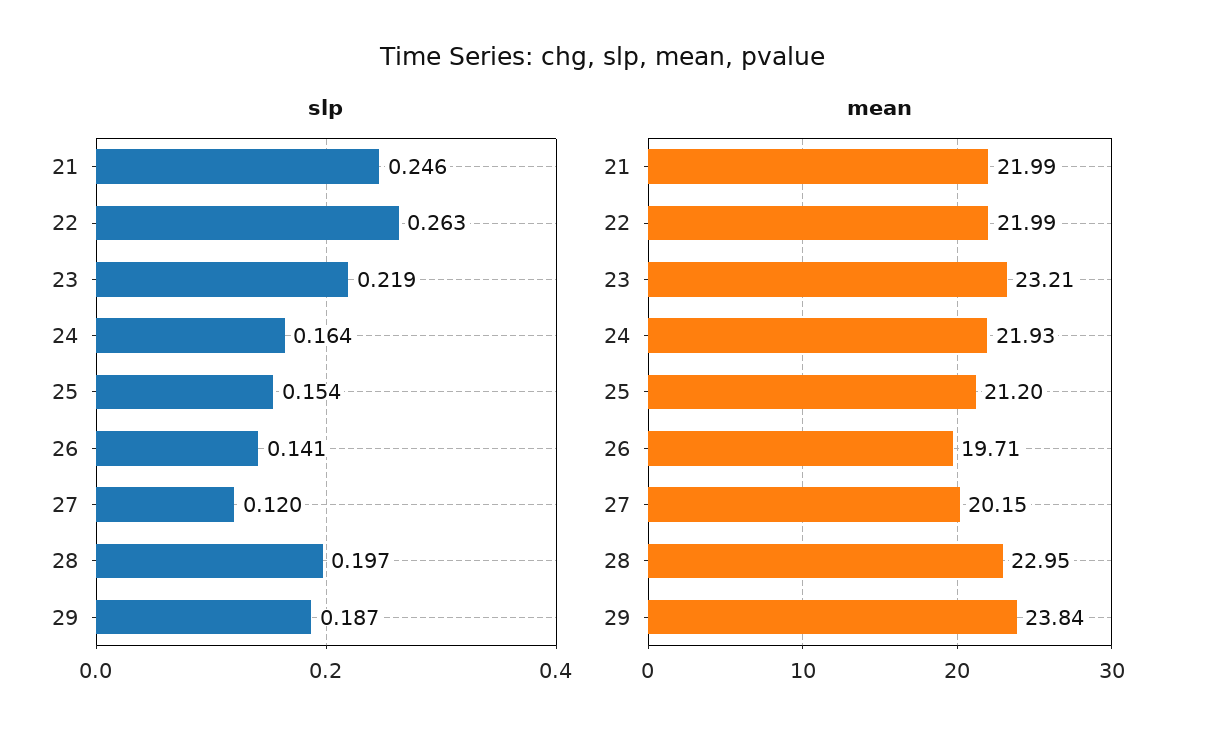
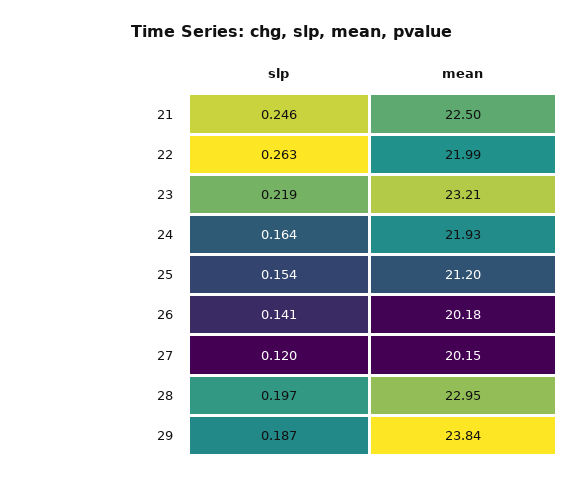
mean, 21: 21.99 -> 22.5
mean, 26: 19.71 -> 20.18

